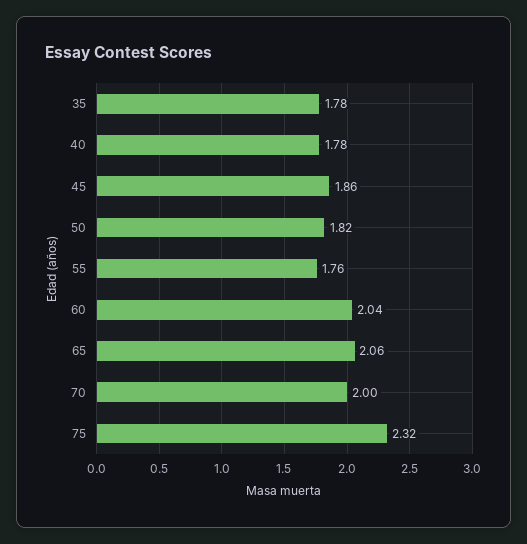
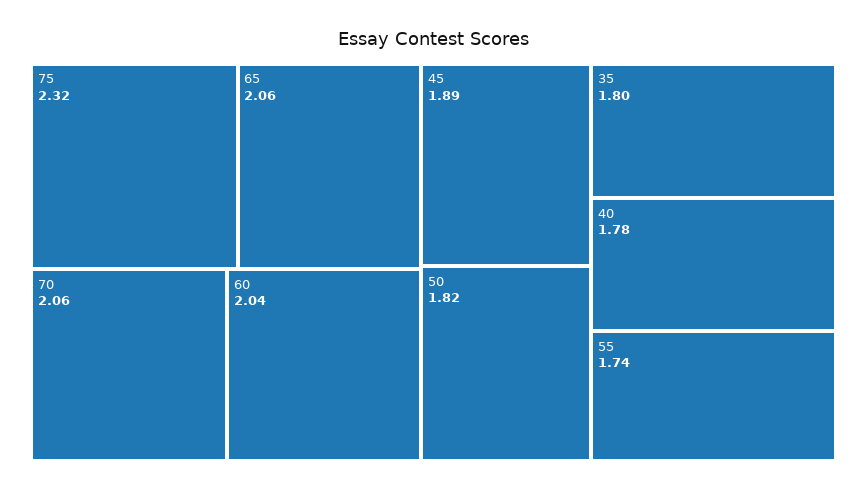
35: 1.78 -> 1.8
45: 1.86 -> 1.89
55: 1.76 -> 1.74
70: 2 -> 2.06

